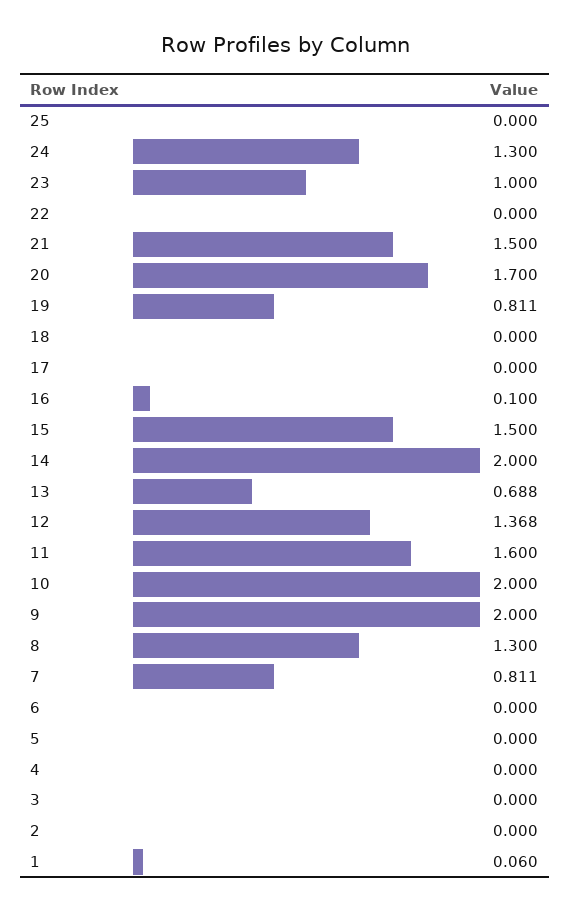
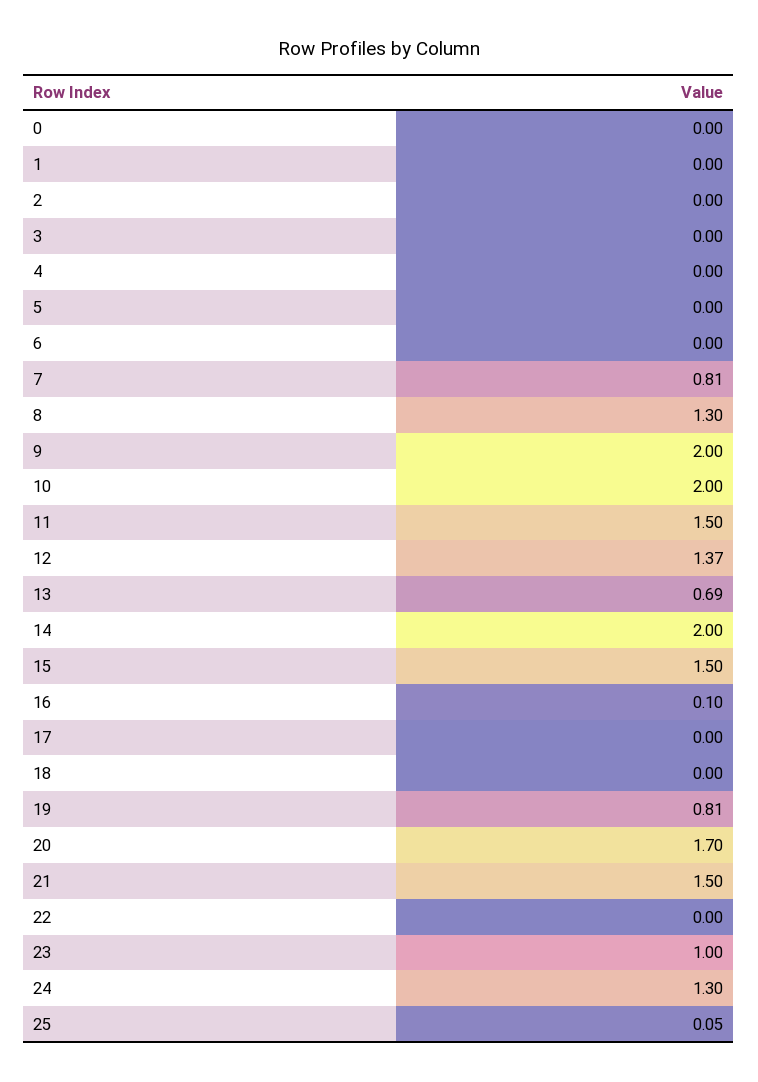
25: 0 -> 0.05
11: 1.6 -> 1.5
1: 0.06 -> 0
0: none -> 0

